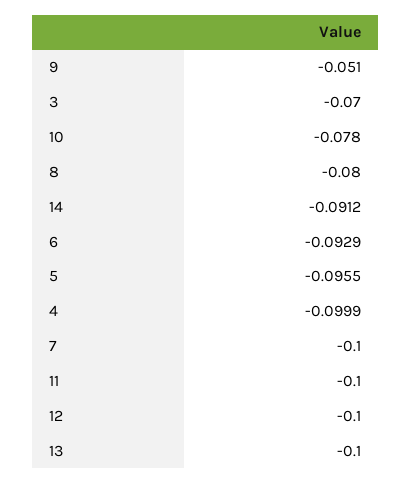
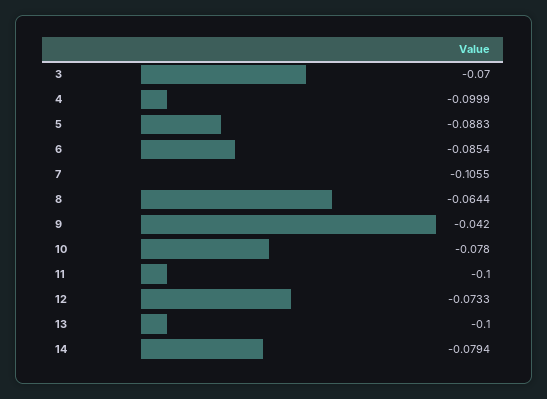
9: -0.051 -> -0.042
8: -0.08 -> -0.0644
14: -0.0912 -> -0.0794
6: -0.0929 -> -0.0854
5: -0.0955 -> -0.0883
7: -0.1 -> -0.1055
12: -0.1 -> -0.0733

